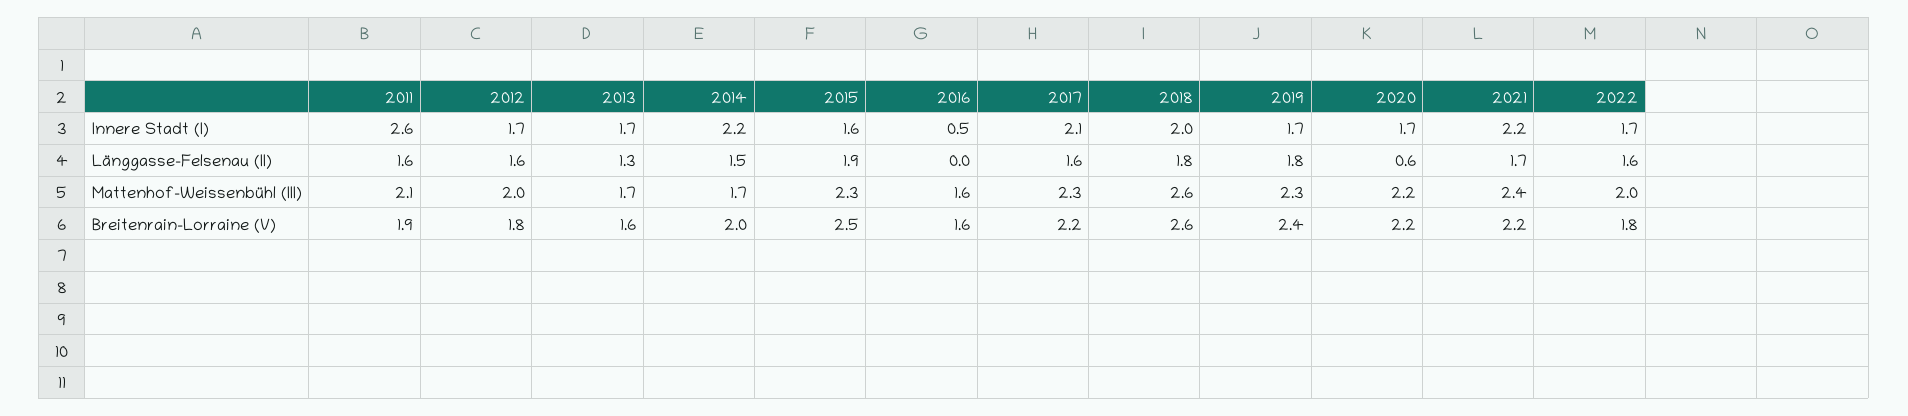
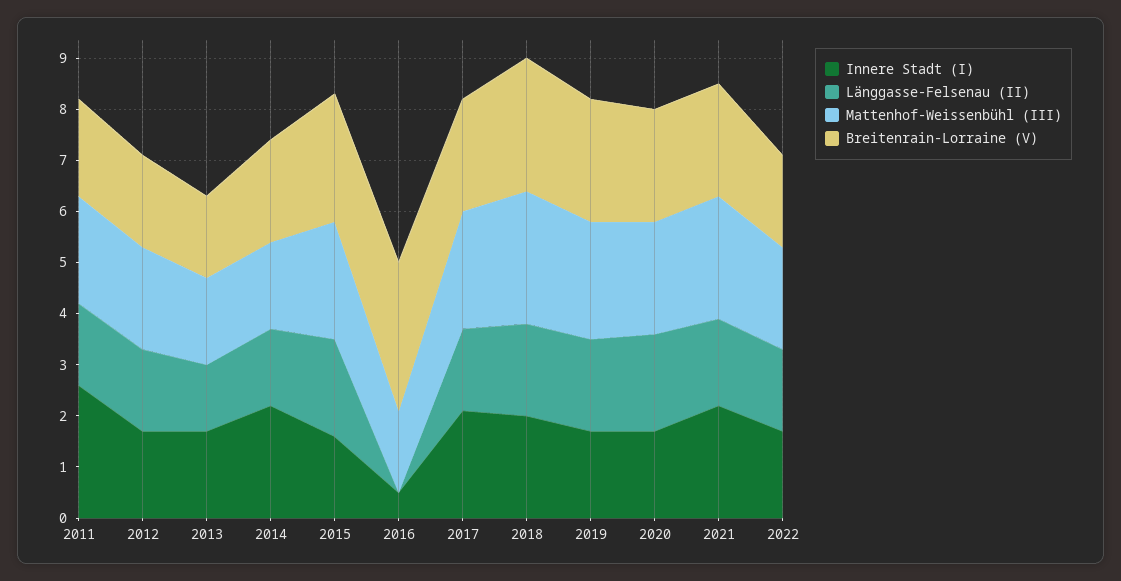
Länggasse-Felsenau (II), 2020: 0.6 -> 2
Breitenrain-Lorraine (V), 2016: 1.6 -> 3

